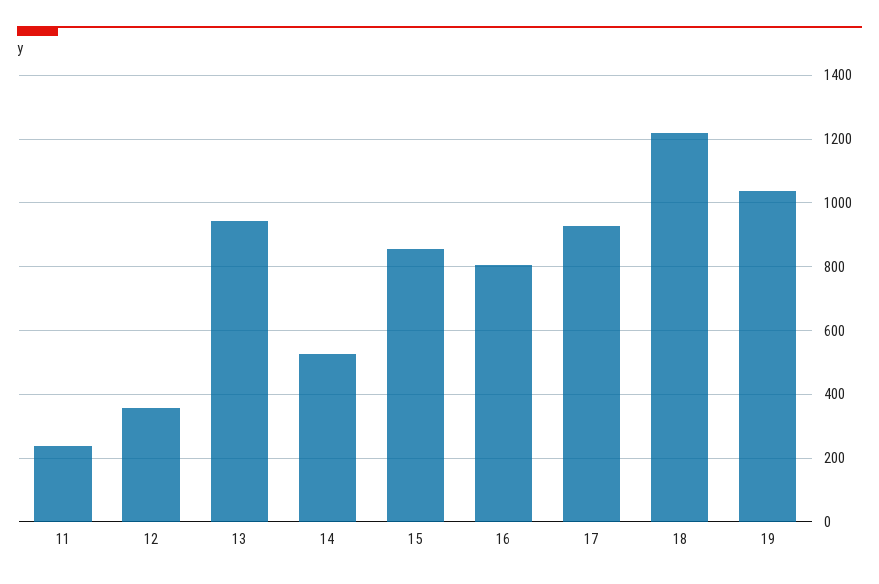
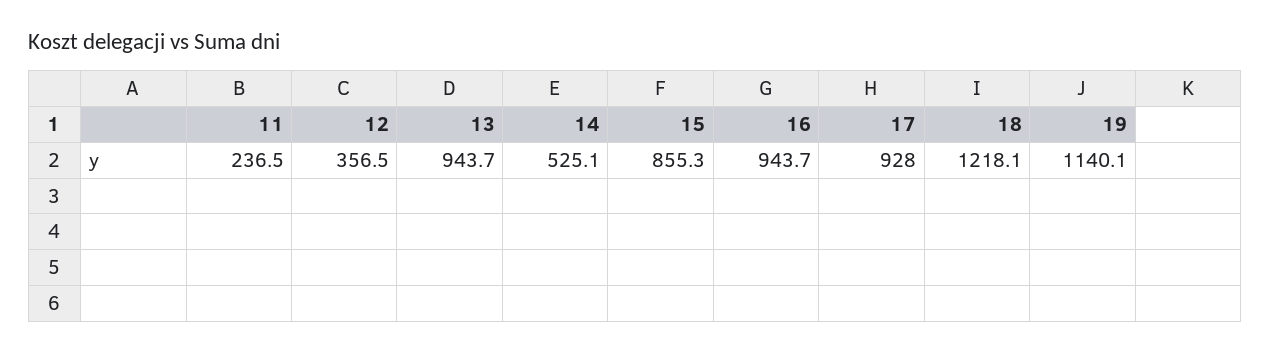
16: 800 -> 943.7
19: 1040 -> 1140.1

